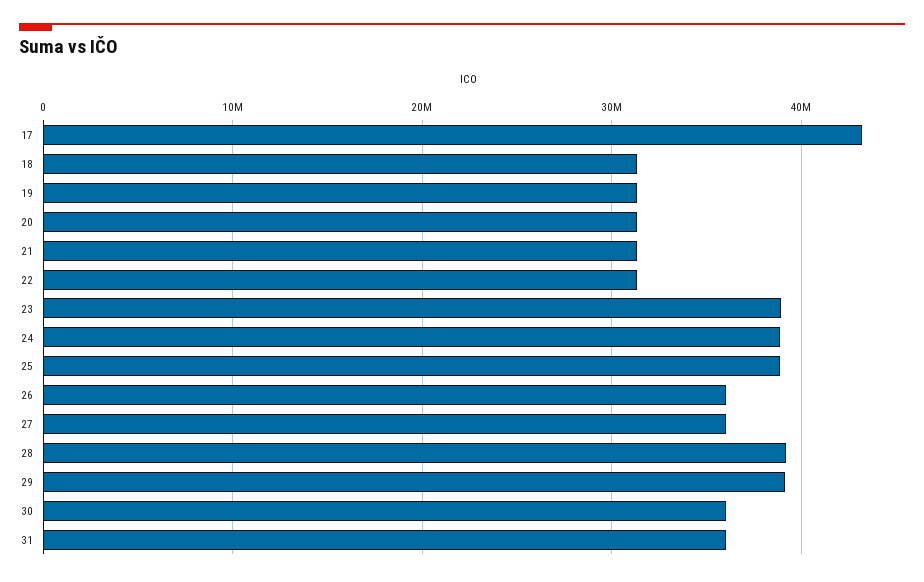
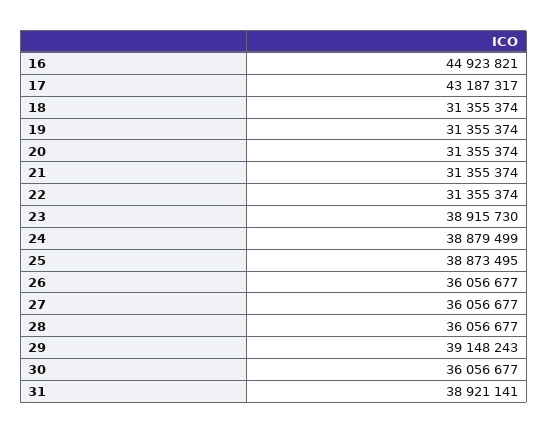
28: 39000000 -> 36056677
31: 36000000 -> 38921141
16: none -> 44923821

